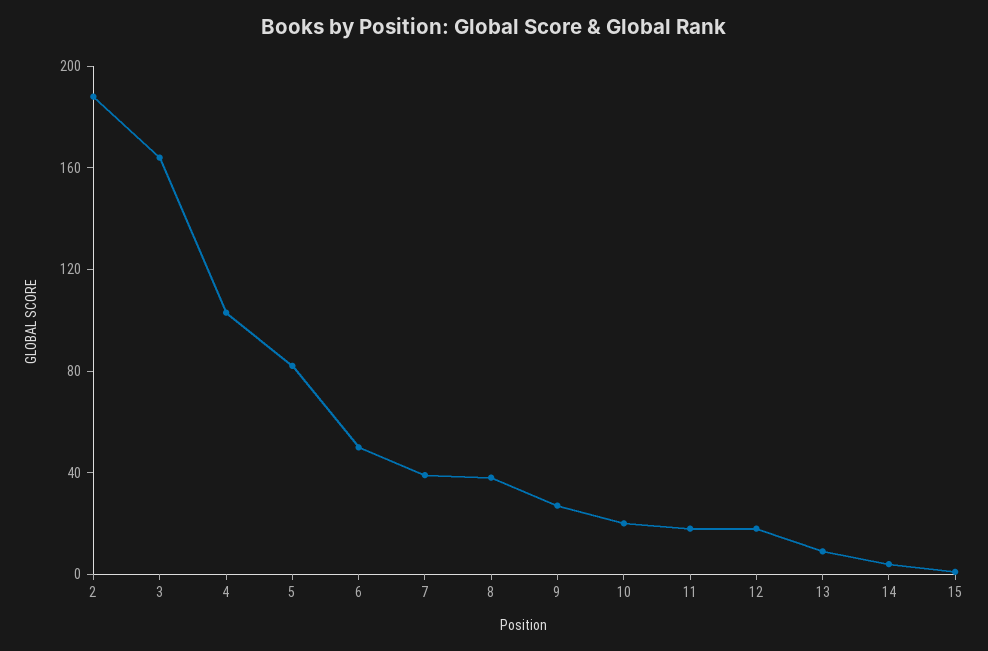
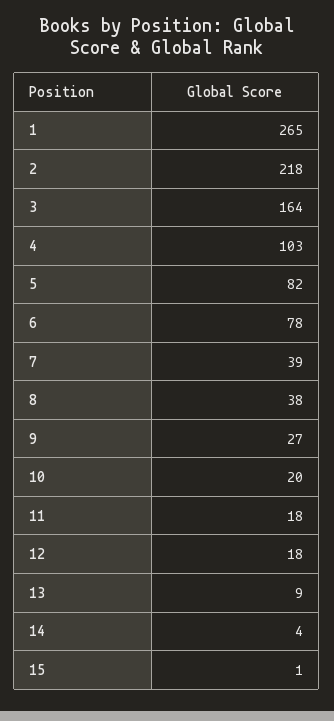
2: 190 -> 218
6: 50 -> 78
1: none -> 265

